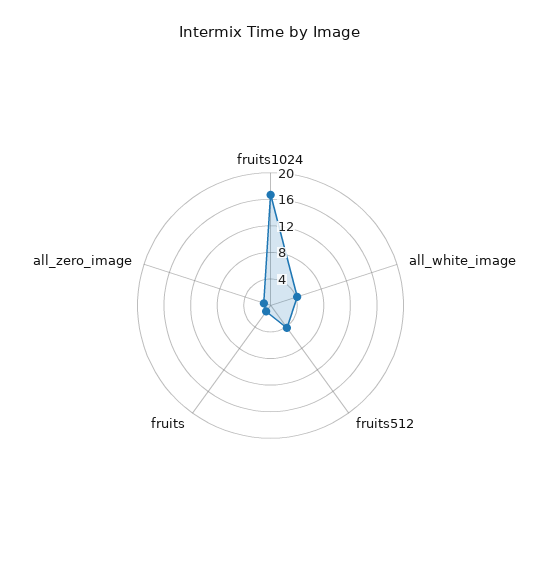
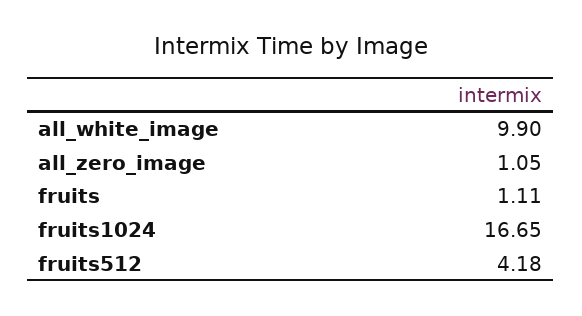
all_white_image: 4 -> 9.9

